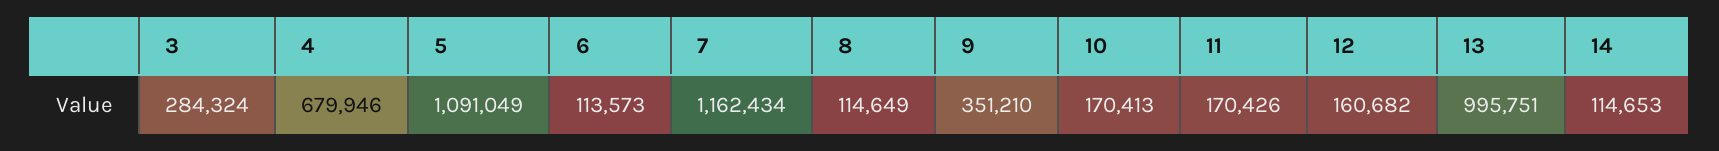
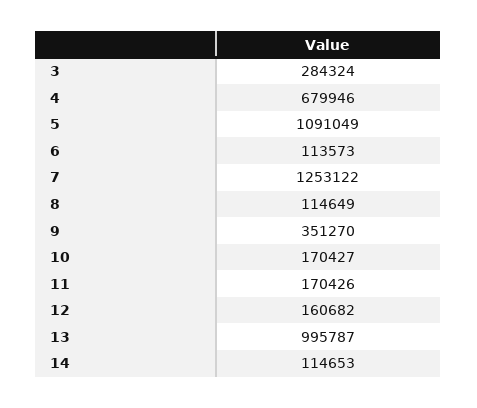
7: 1162434 -> 1253122
9: 351210 -> 351270
10: 170413 -> 170427
13: 995751 -> 995787

